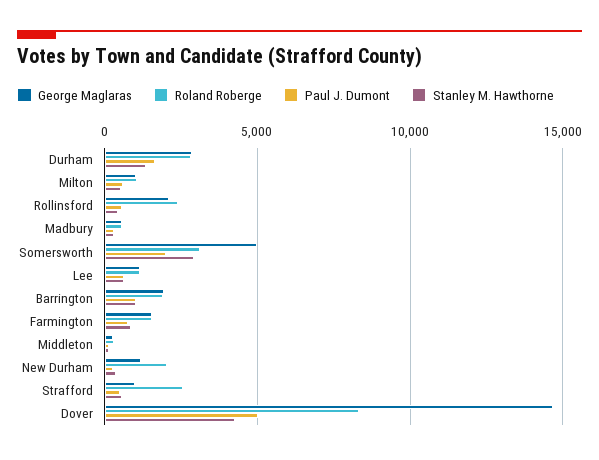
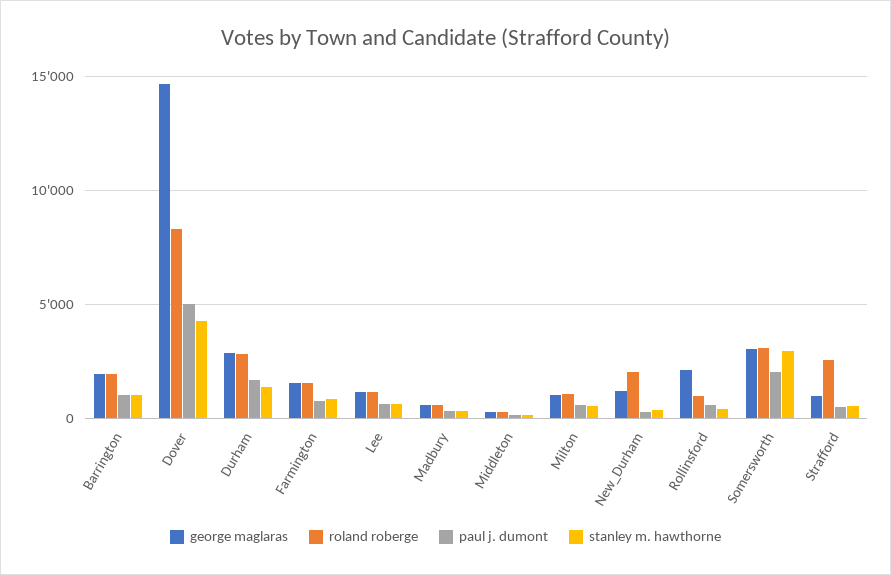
Roland Roberge, Rollinsford: 2500 -> 1000
George Maglaras, Somersworth: 5000 -> 3000

